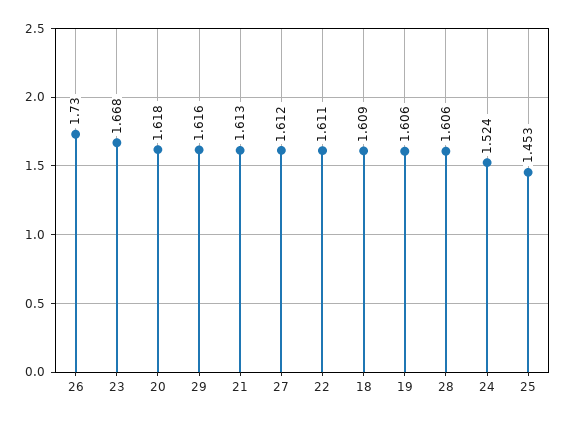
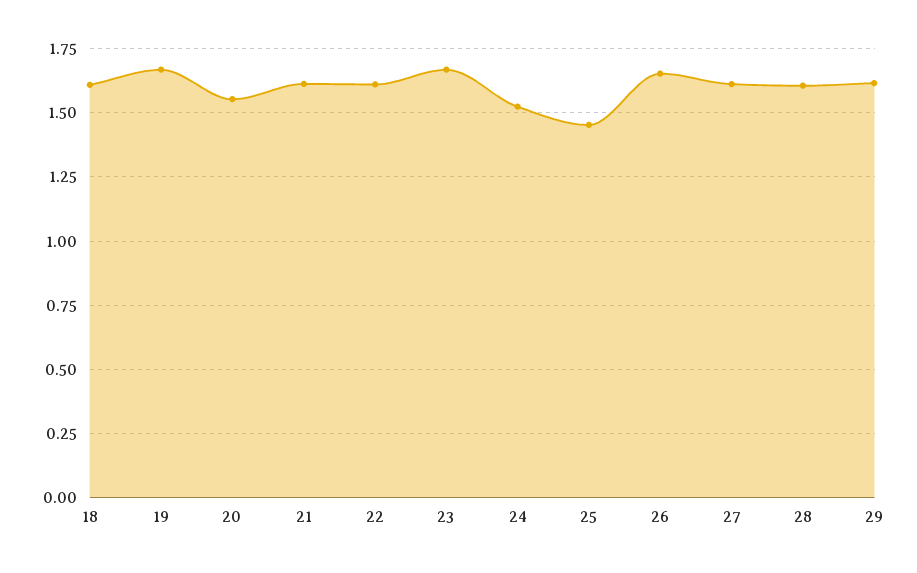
26: 1.73 -> 1.65
20: 1.618 -> 1.55
19: 1.606 -> 1.675

